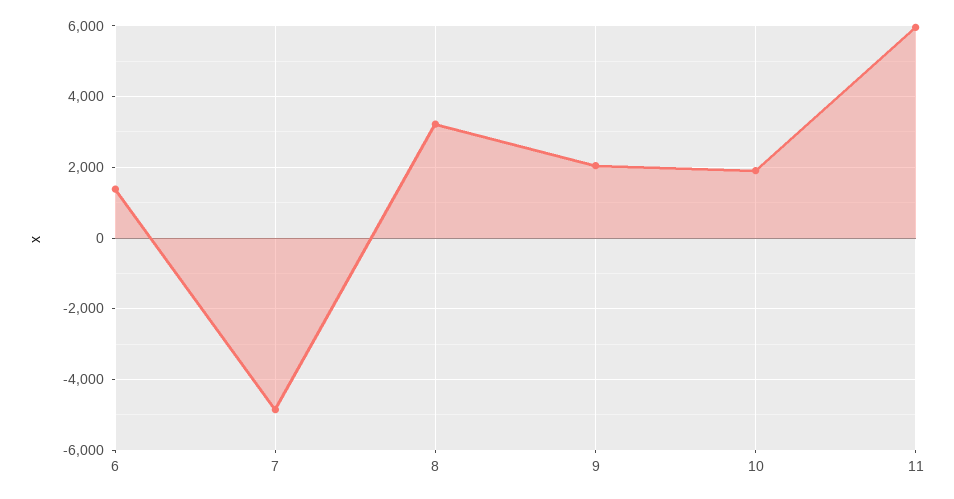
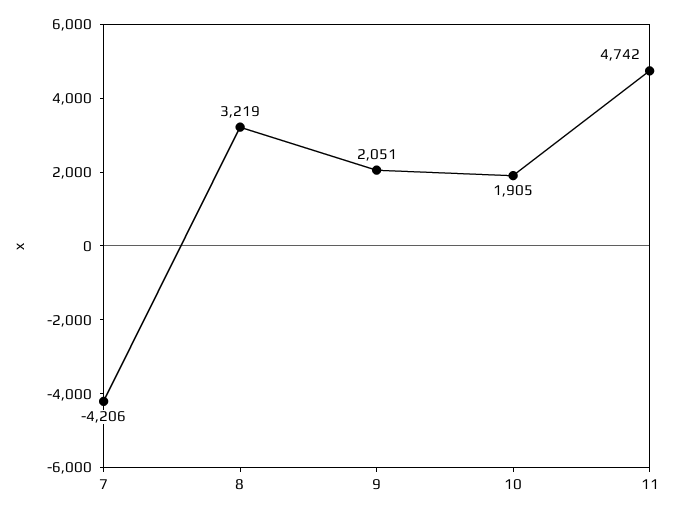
6: 1400 -> none
7: -4800 -> -4206
11: 6000 -> 4742

